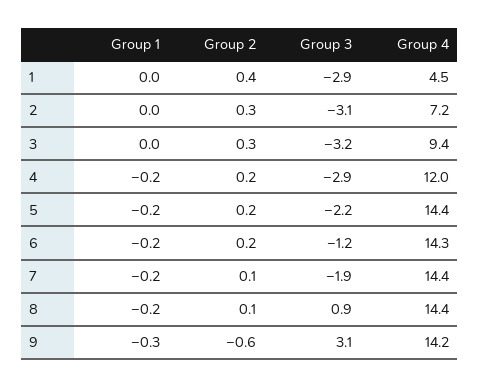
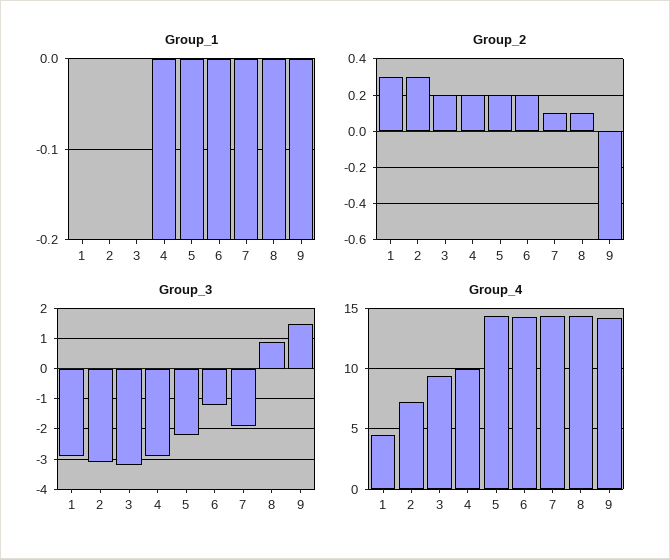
Group 2, 1: 0.4 -> 0.3
Group 2, 3: 0.3 -> 0.2
Group 4, 4: 12 -> 10
Group 1, 9: -0.3 -> -0.2
Group 3, 9: 3.1 -> 1.5

